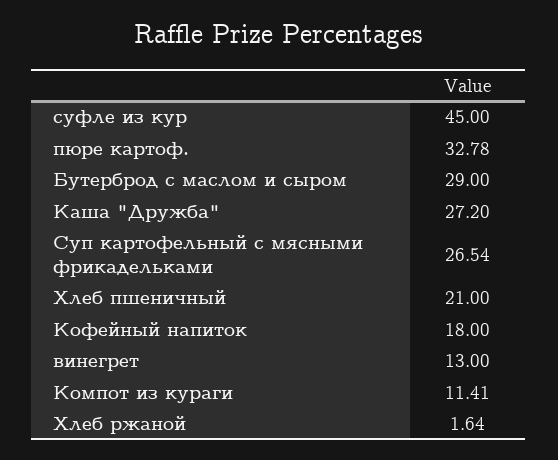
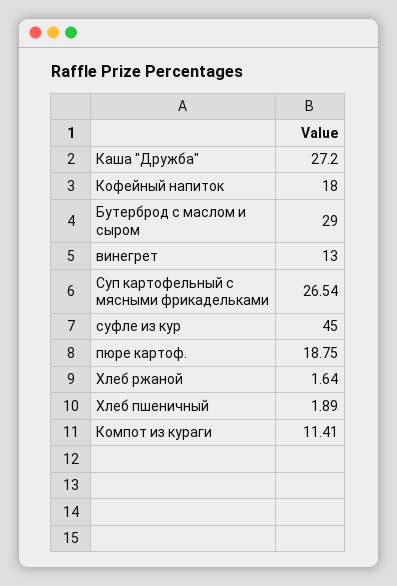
пюре картоф.: 32.78 -> 18.75
Хлеб пшеничный: 21 -> 1.89

